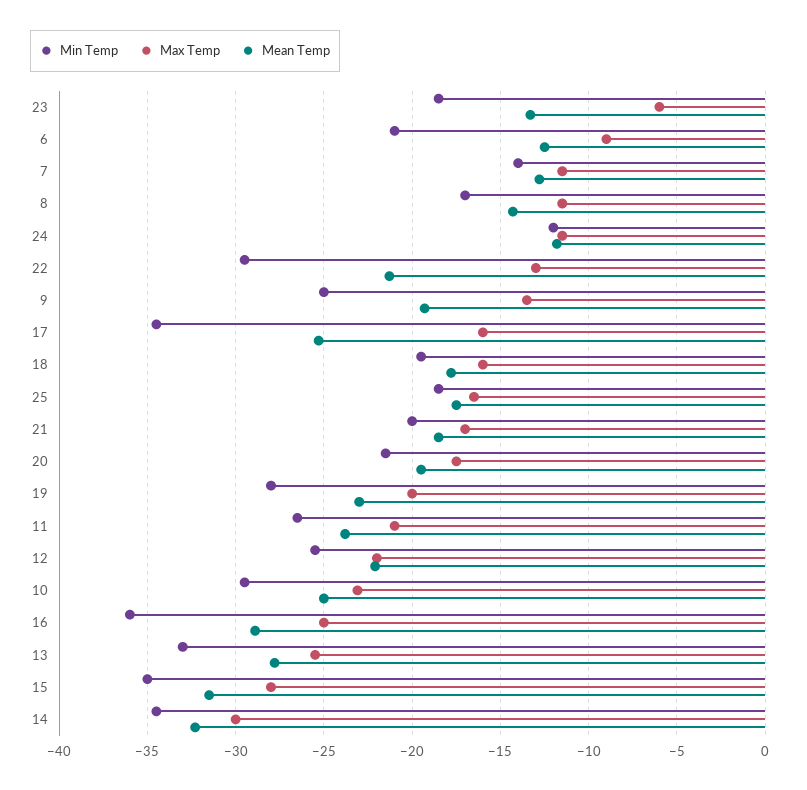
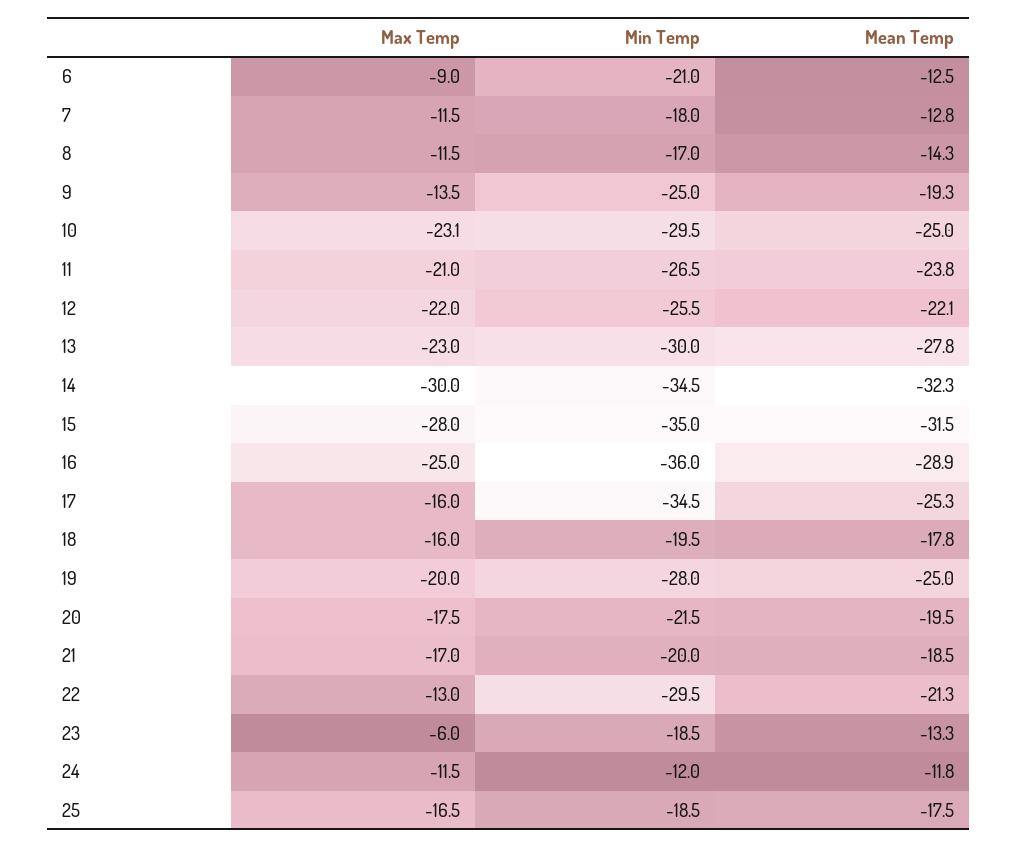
Min Temp, 7: -14 -> -18
Mean Temp, 19: -23 -> -25
Min Temp, 13: -33 -> -30
Max Temp, 13: -25.5 -> -23

